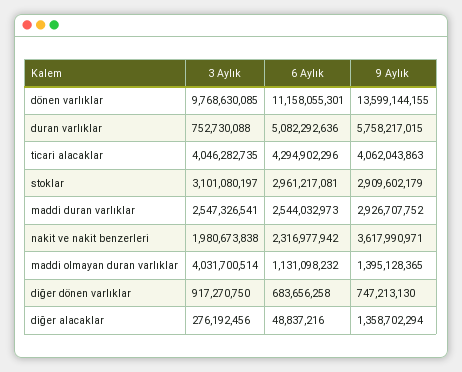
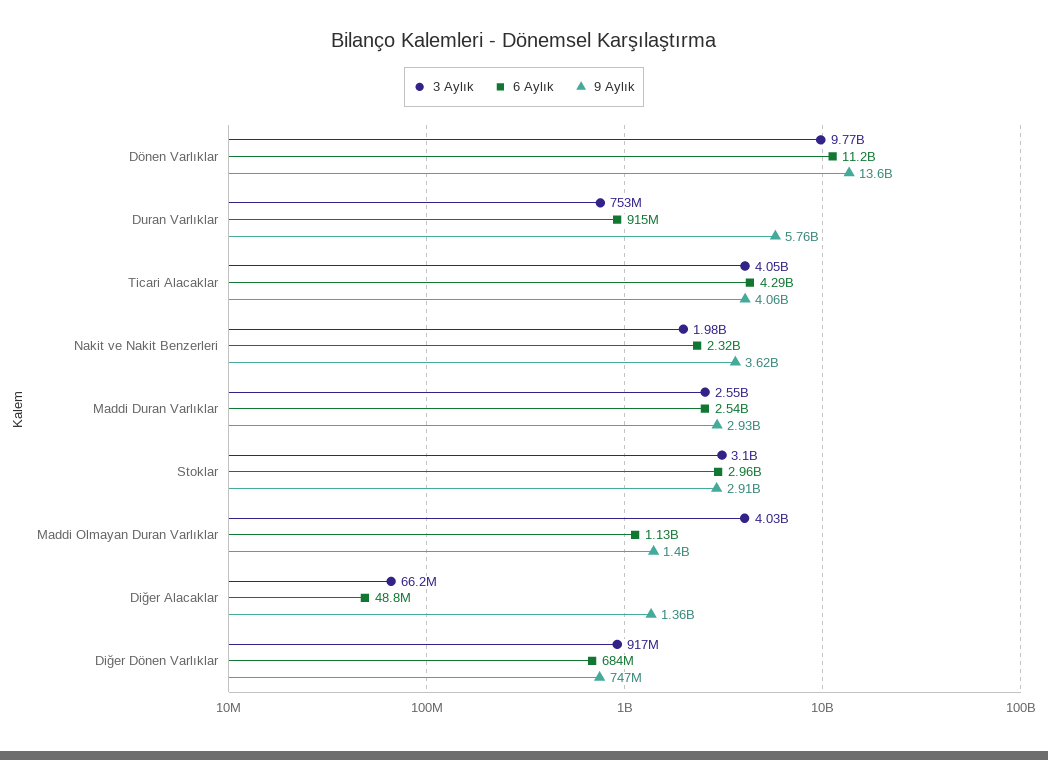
6 Aylık, duran varlıklar: 5082292636 -> 915000000
3 Aylık, diğer alacaklar: 276192456 -> 66200000

